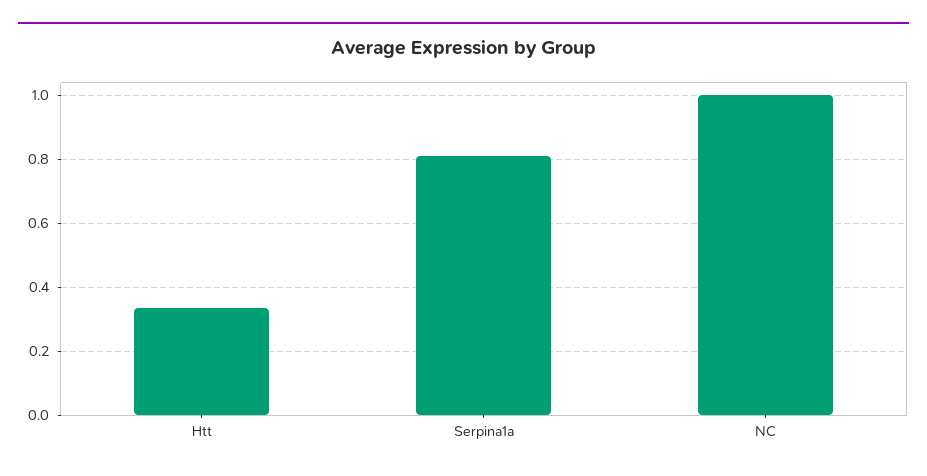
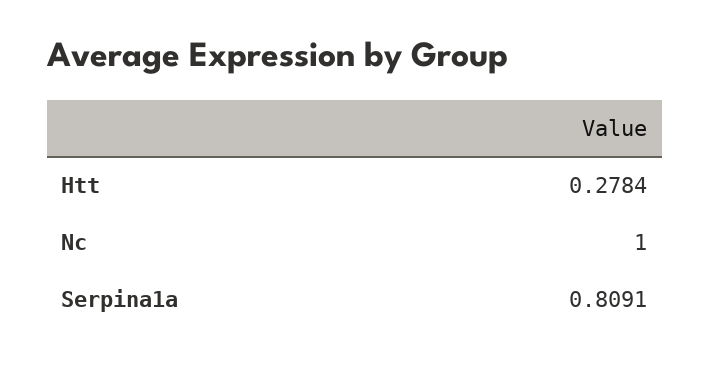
Htt: 0.34 -> 0.2784

